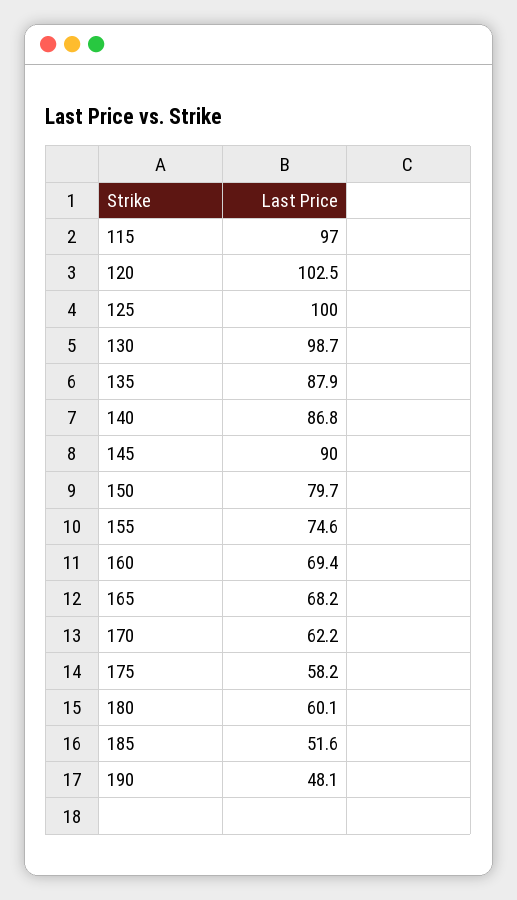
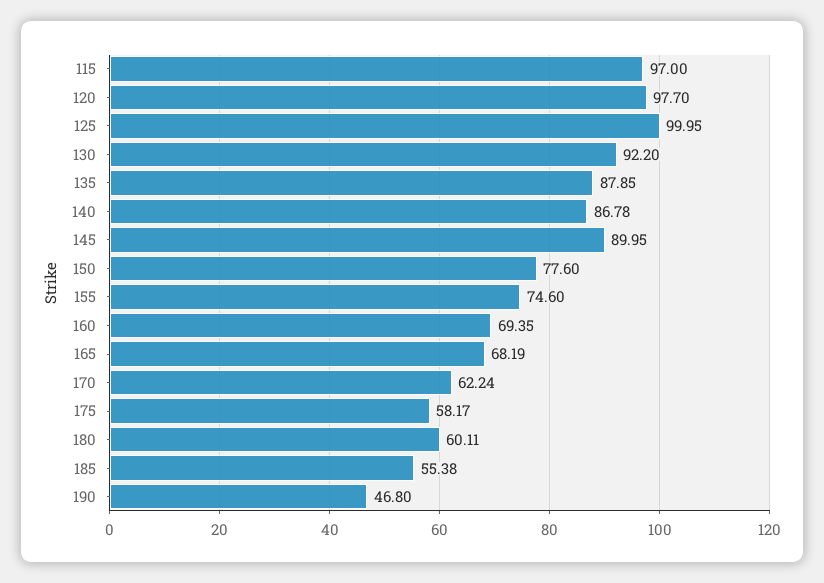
120: 102.5 -> 97.7
130: 98.7 -> 92.2
150: 79.7 -> 77.6
185: 51.6 -> 55.38
190: 48.1 -> 46.8

